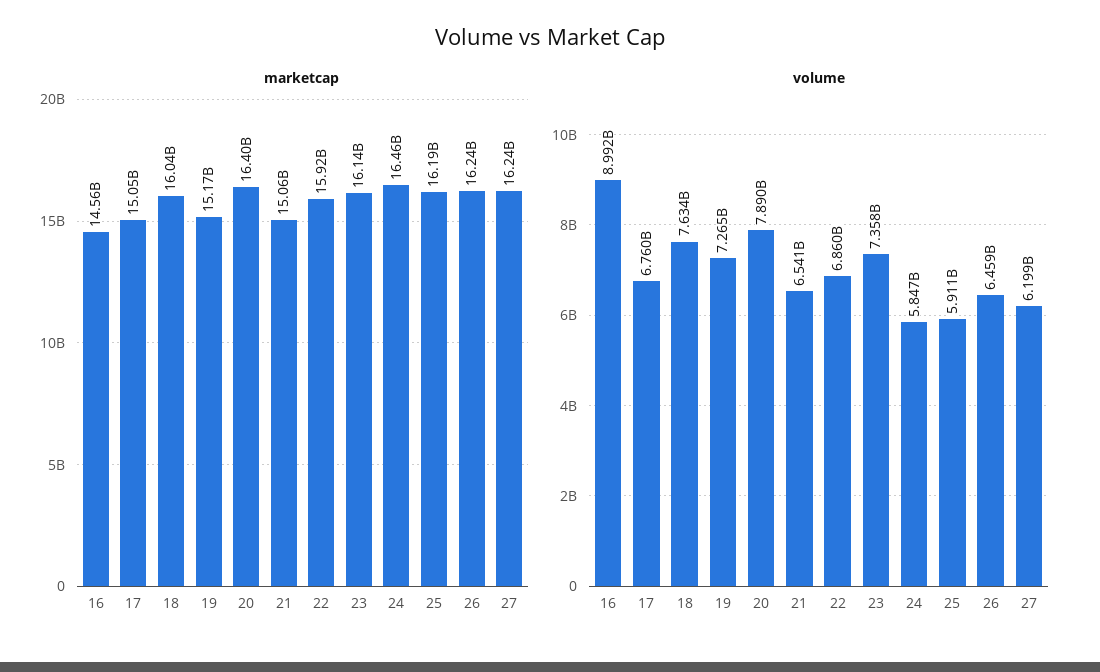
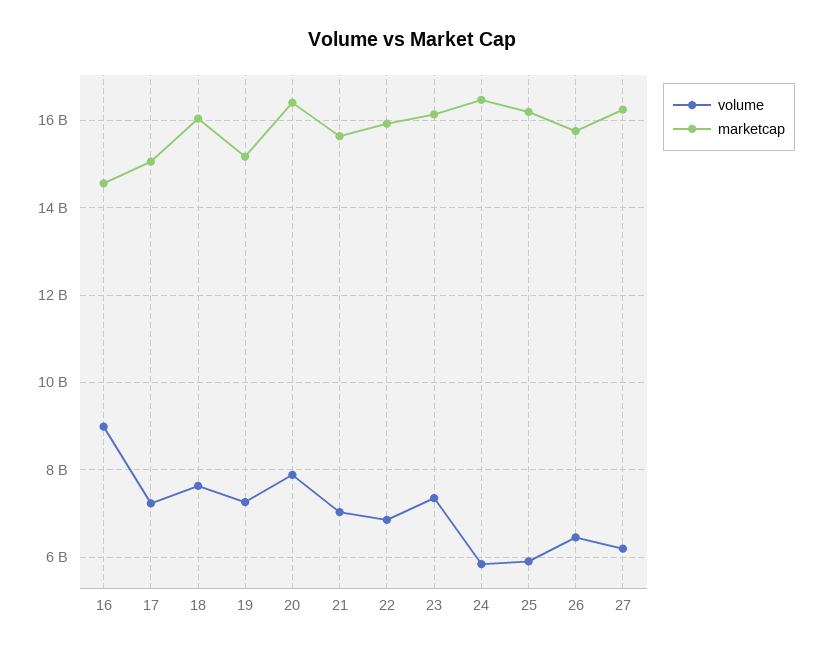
marketcap, 21: 15060000000 -> 15600000000
marketcap, 26: 16240000000 -> 15800000000
volume, 17: 6760000000 -> 7200000000
volume, 21: 6541000000 -> 7000000000

